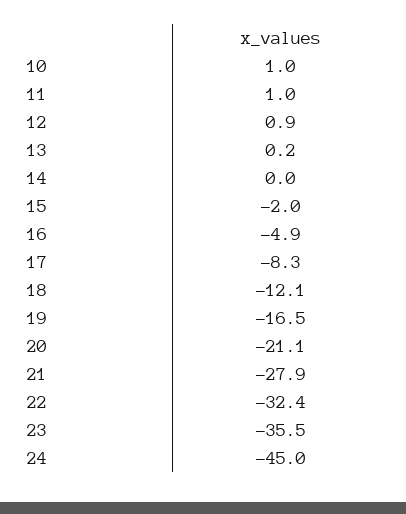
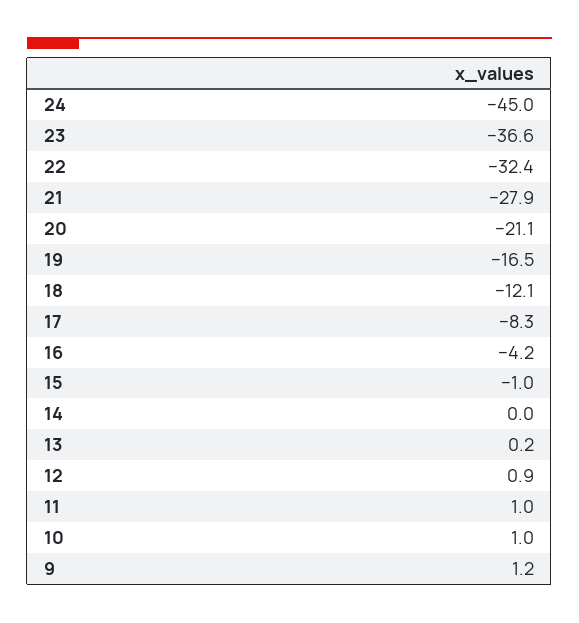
15: -2 -> -1
16: -4.9 -> -4.2
23: -35.5 -> -36.6
9: none -> 1.2

